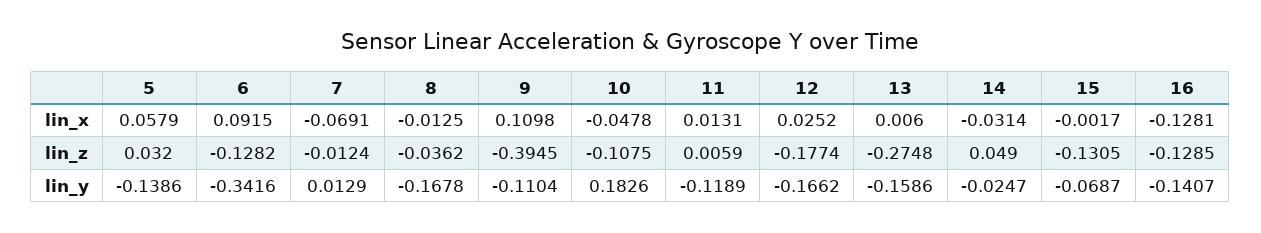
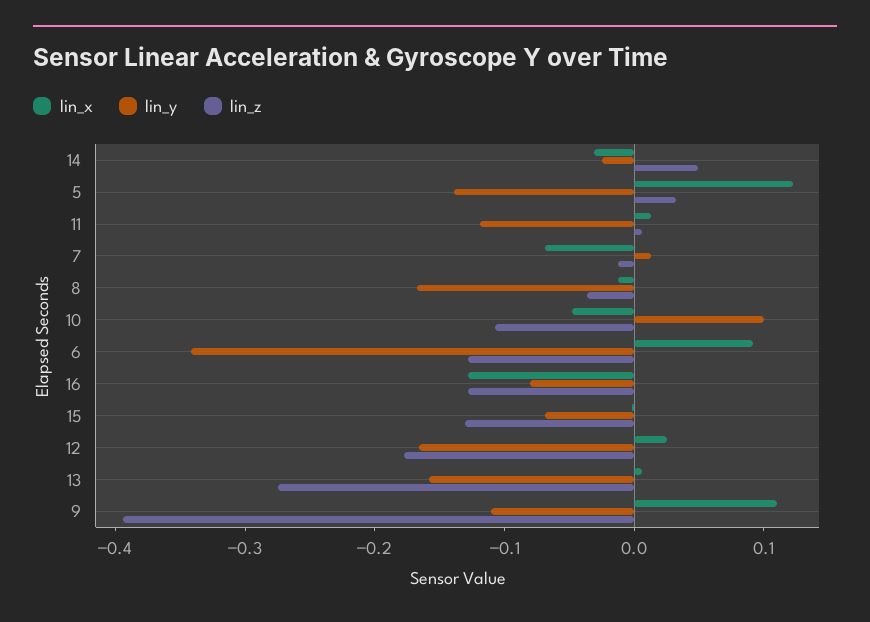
lin_x, 5: 0.0579 -> 0.12
lin_y, 10: 0.1826 -> 0.1
lin_y, 16: -0.1407 -> -0.08

